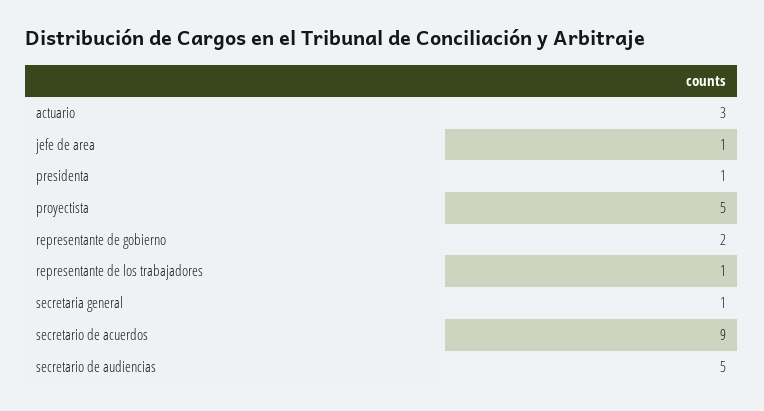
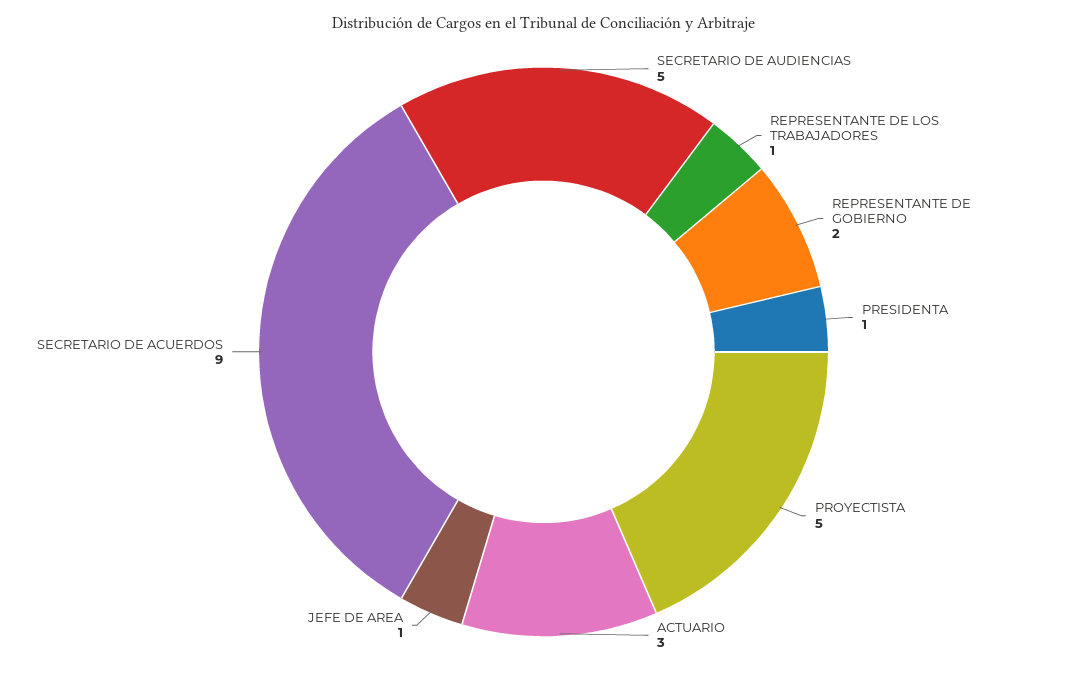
secretaria general: 1 -> none

